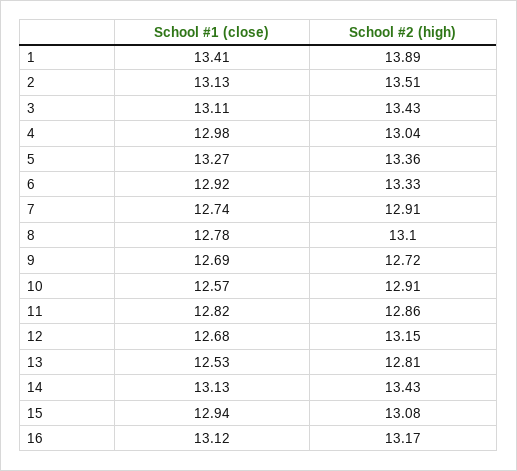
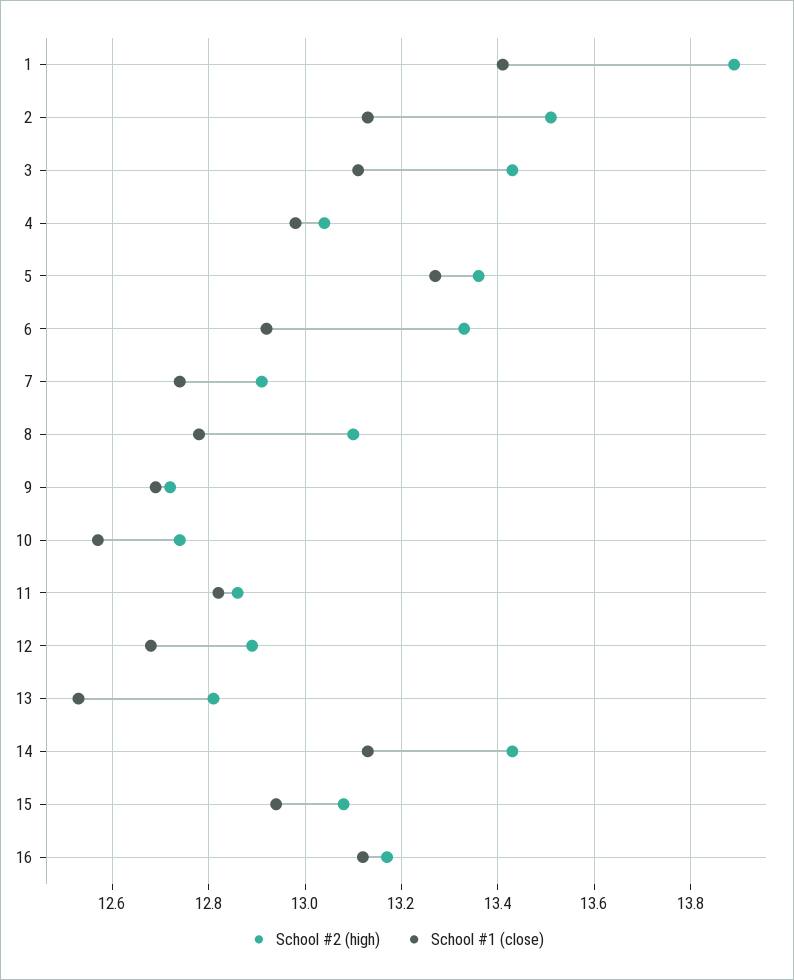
School #2 (high), 10: 12.91 -> 12.75
School #2 (high), 12: 13.15 -> 12.9

